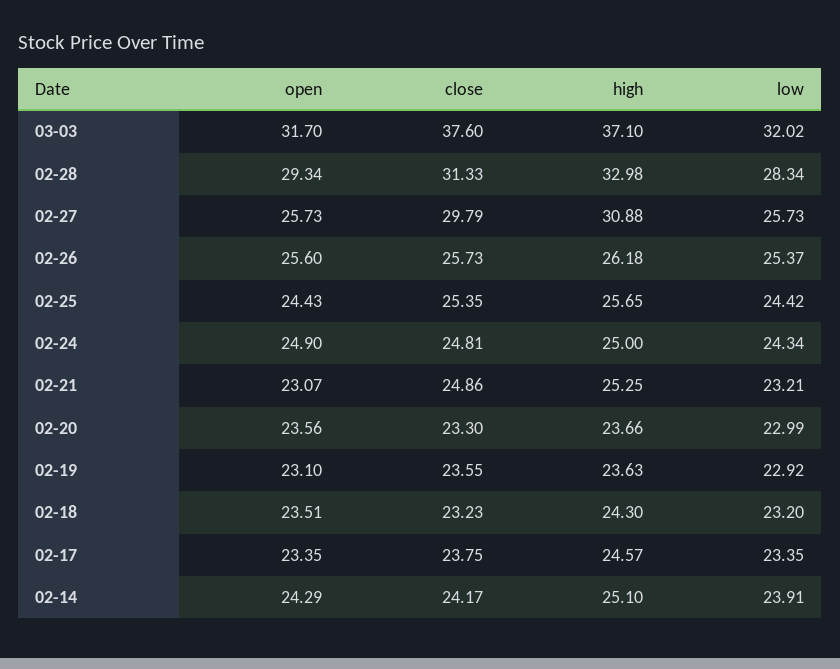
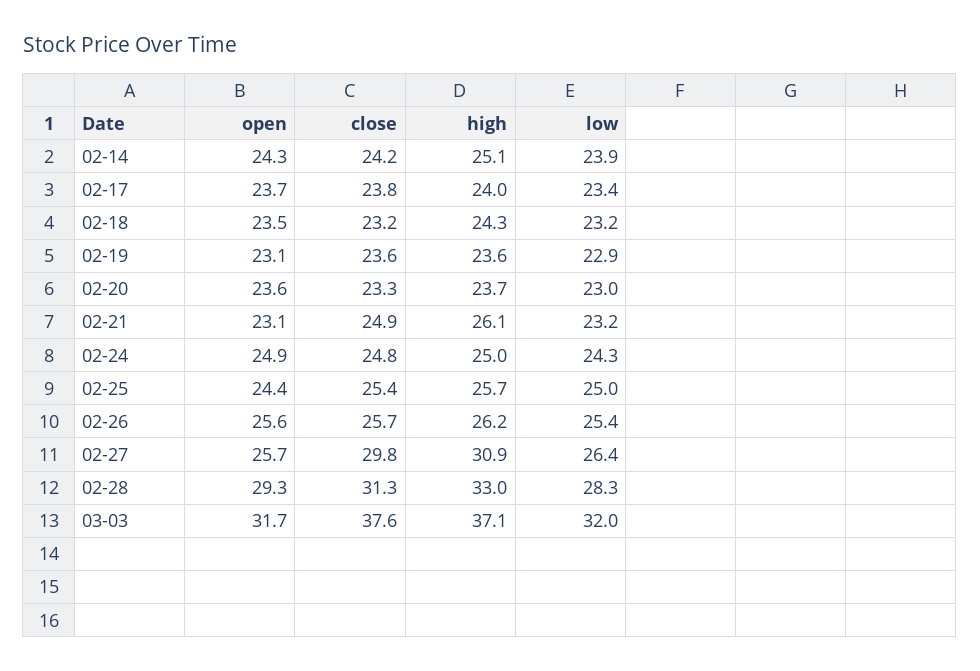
low, 02-27: 25.73 -> 26.4
low, 02-25: 24.42 -> 25
high, 02-21: 25.25 -> 26.1
open, 02-17: 23.35 -> 23.7
high, 02-17: 24.57 -> 24

